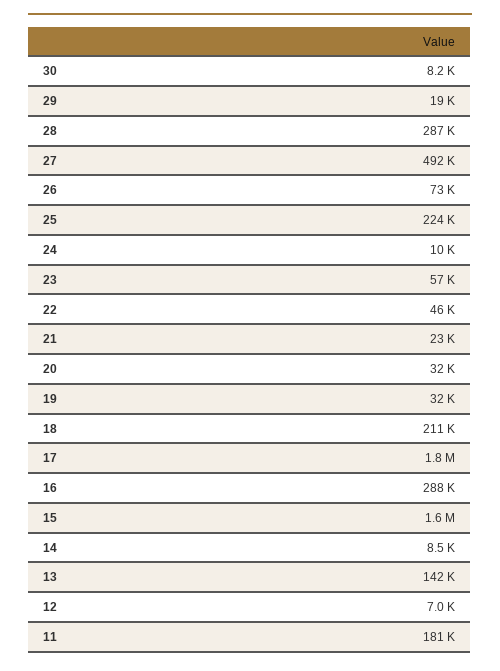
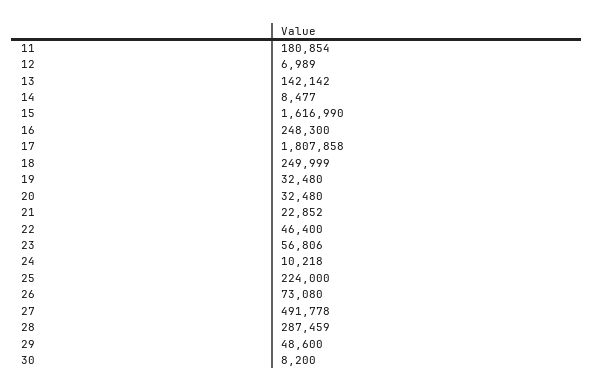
29: 19000 -> 48600
18: 211000 -> 249999
16: 288000 -> 248300

